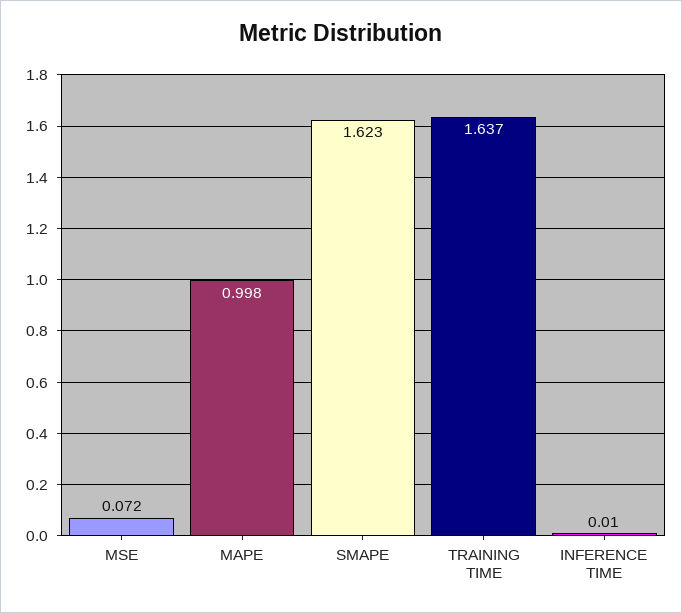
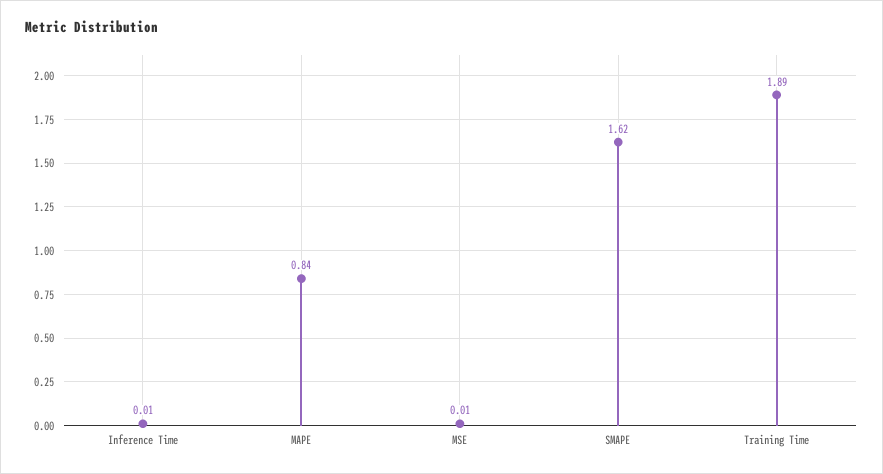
MSE: 0.072 -> 0.01
MAPE: 0.998 -> 0.84
TRAINING TIME: 1.637 -> 1.89

